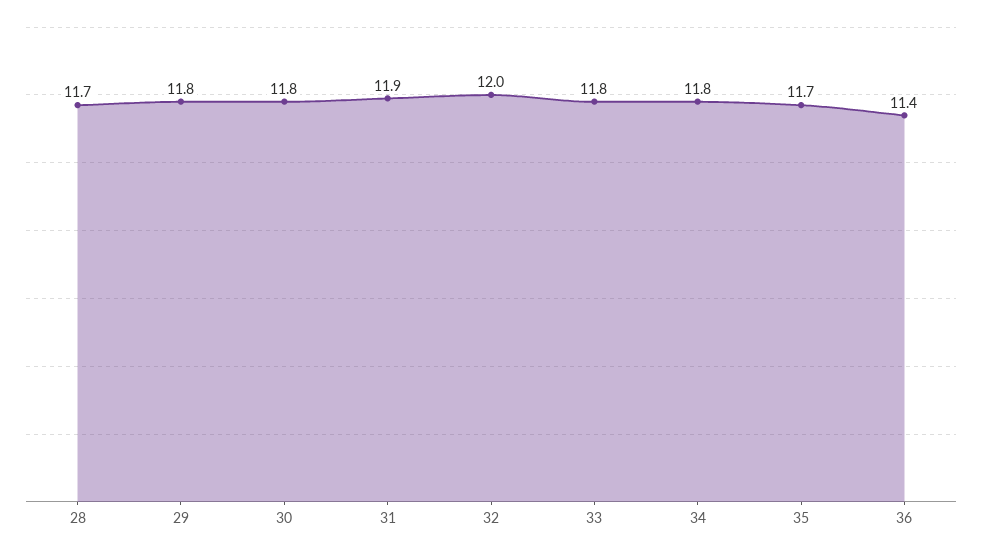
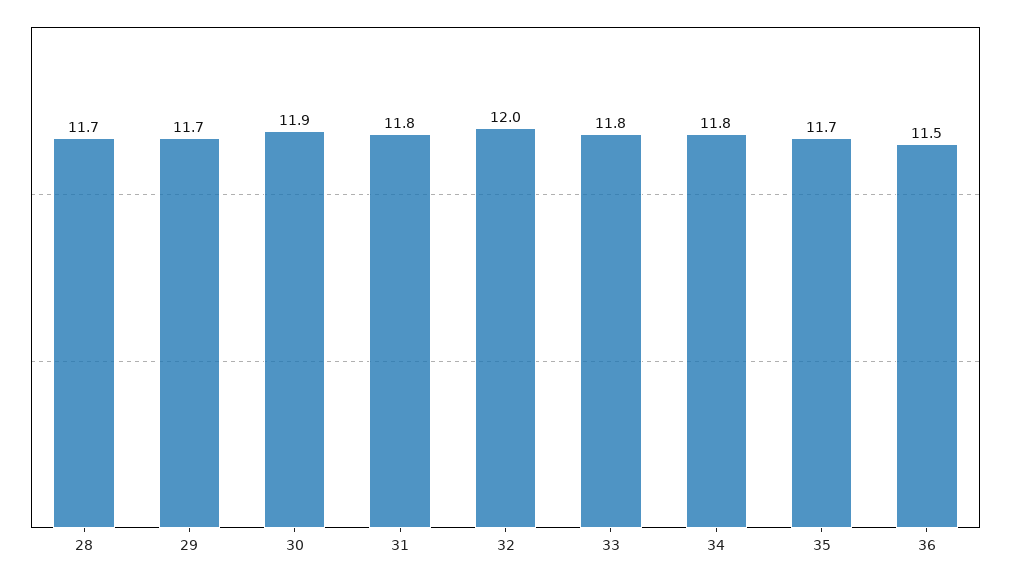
29: 11.8 -> 11.7
30: 11.8 -> 11.9
31: 11.9 -> 11.8
36: 11.4 -> 11.5

